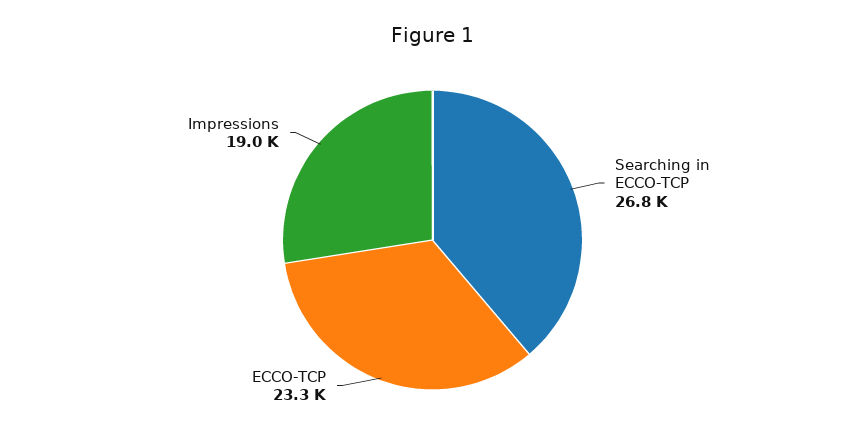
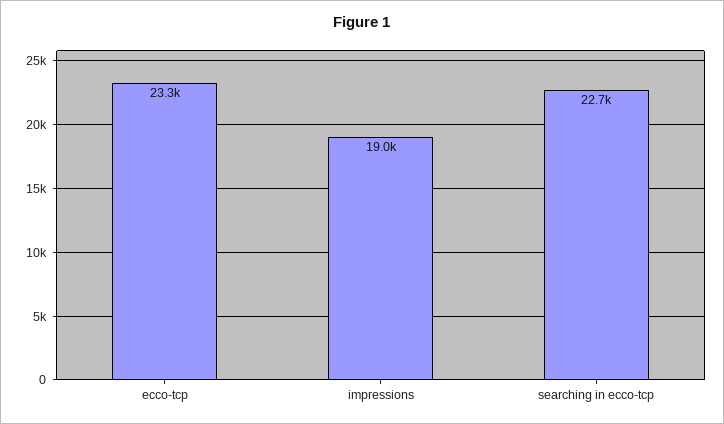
Searching in ECCO-TCP: 26800 -> 22700

